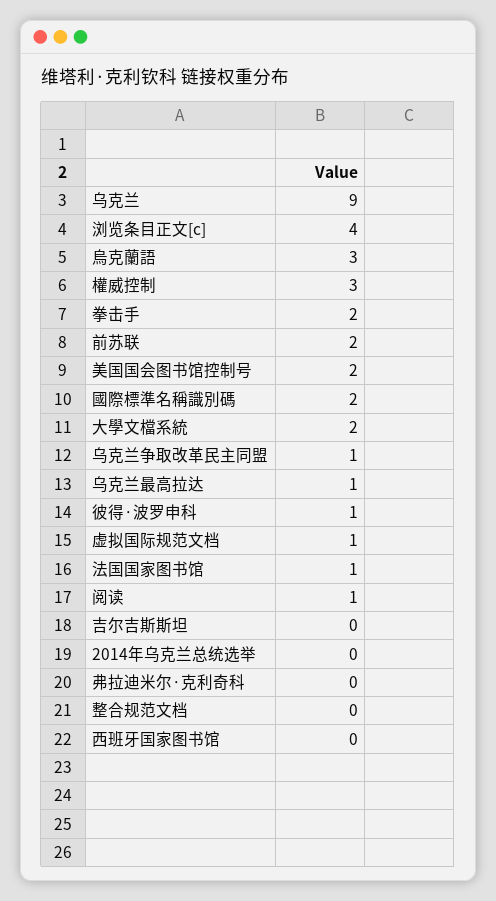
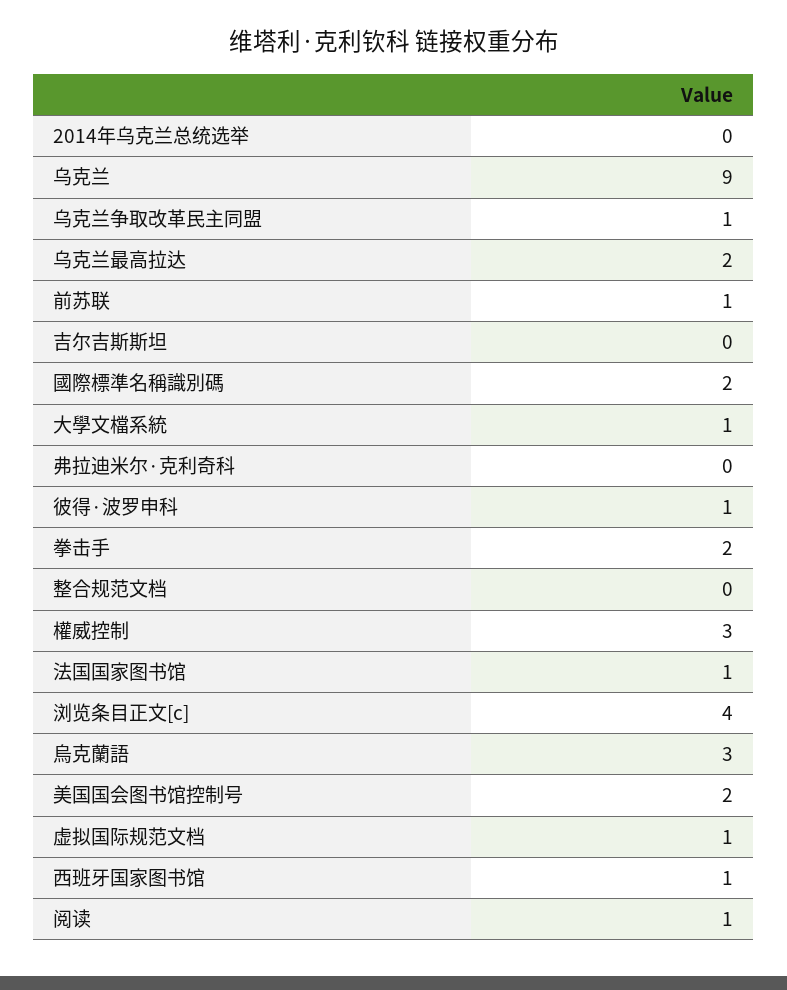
前苏联: 2 -> 1
大學文檔系統: 2 -> 1
乌克兰最高拉达: 1 -> 2
西班牙国家图书馆: 0 -> 1

